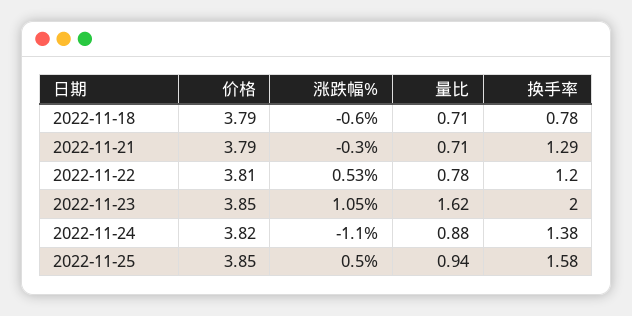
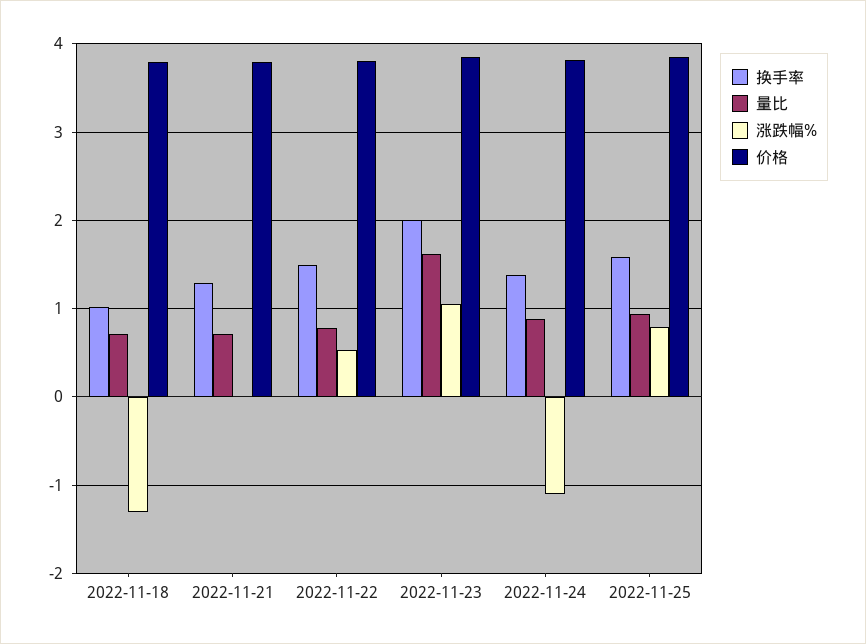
涨跌幅%, 2022-11-18: -0.6 -> -1.3
换手率, 2022-11-18: 0.78 -> 1
涨跌幅%, 2022-11-21: -0.3 -> 0
换手率, 2022-11-22: 1.2 -> 1.5
涨跌幅%, 2022-11-25: 0.5 -> 0.8

